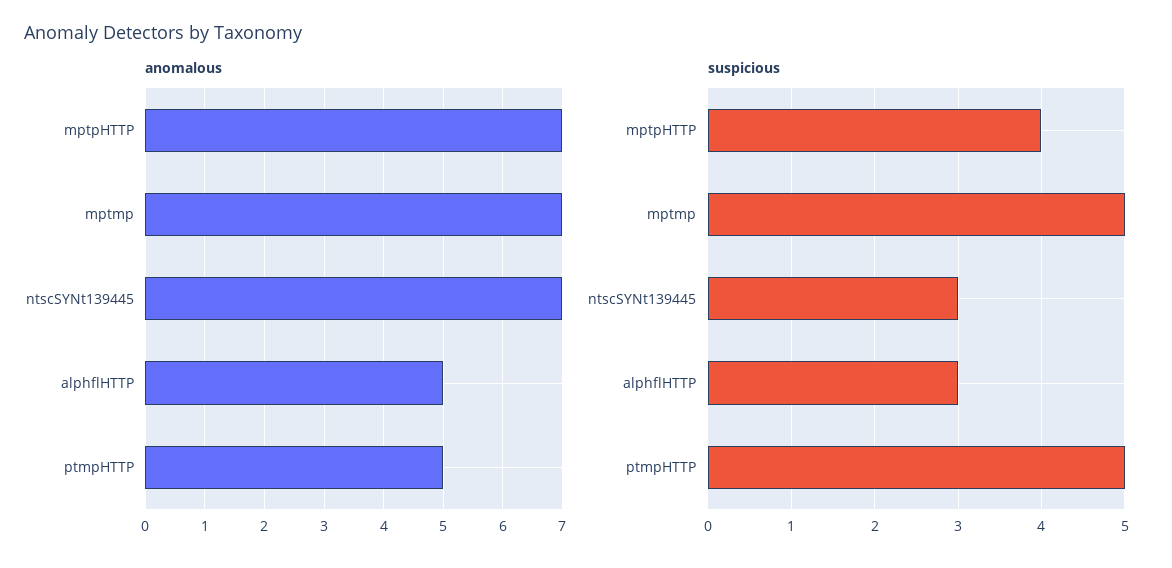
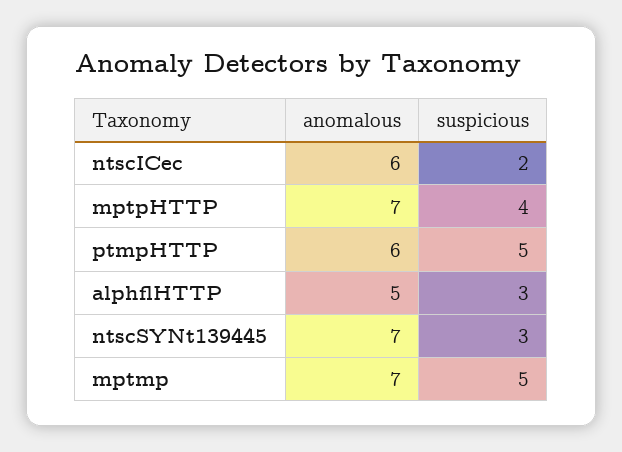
anomalous, ptmpHTTP: 5 -> 6
anomalous, ntscICec: none -> 6
suspicious, ntscICec: none -> 2

